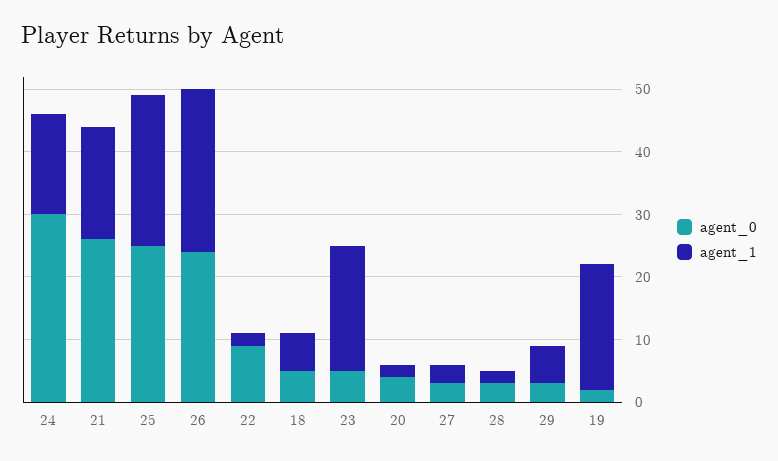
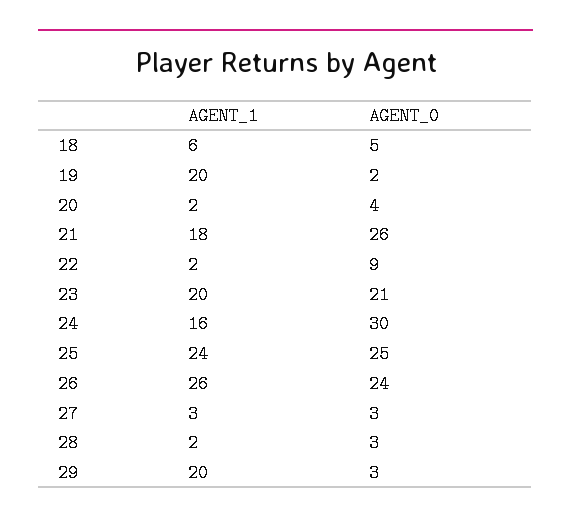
agent_0, 23: 5 -> 21
agent_1, 29: 5 -> 20

